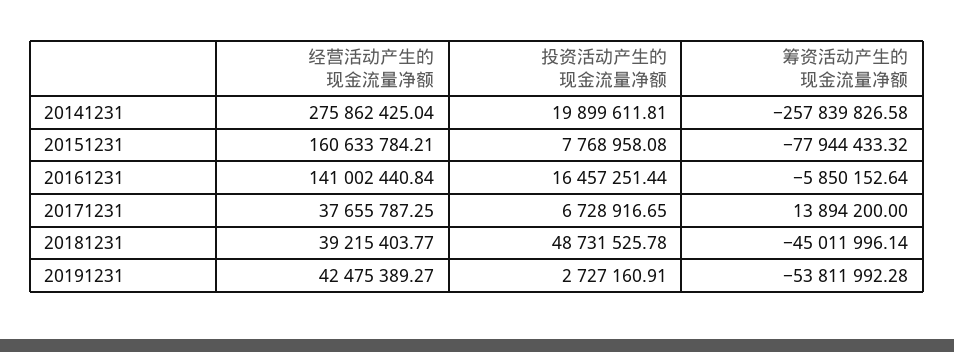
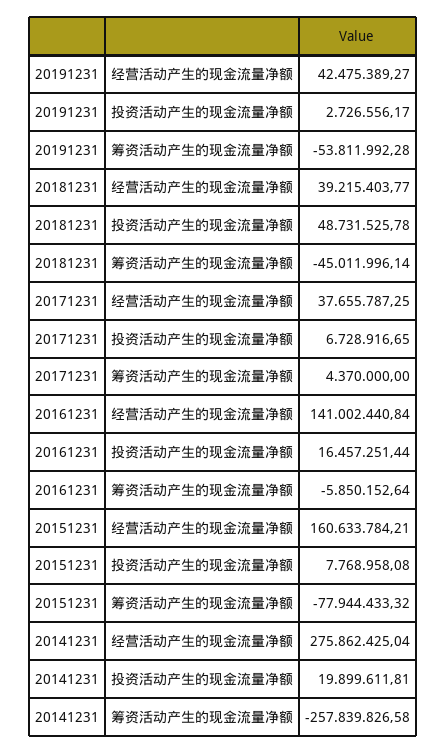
筹资活动产生的现金流量净额, 20171231: 13894200 -> 4370000
投资活动产生的现金流量净额, 20191231: 2727160.91 -> 2726556.17

